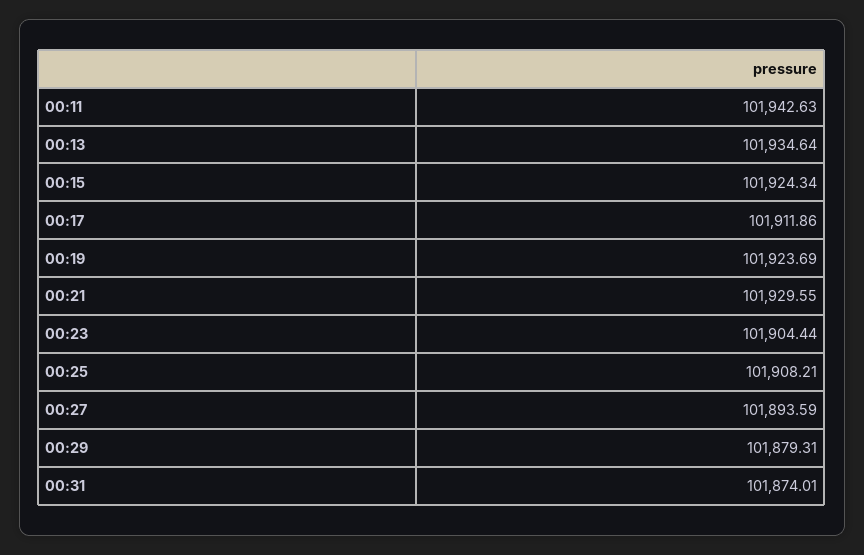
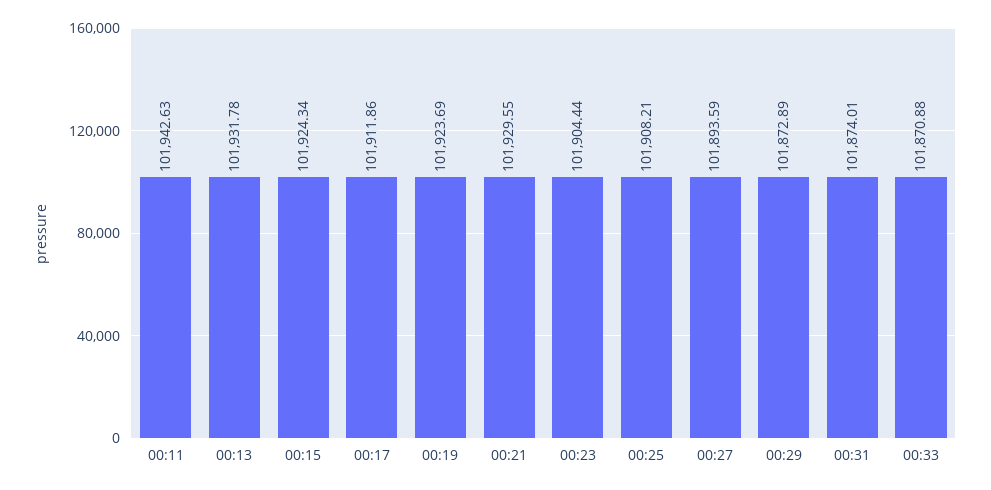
00:13: 101934.64 -> 101931.78
00:29: 101879.31 -> 101872.89
00:33: none -> 101870.88

